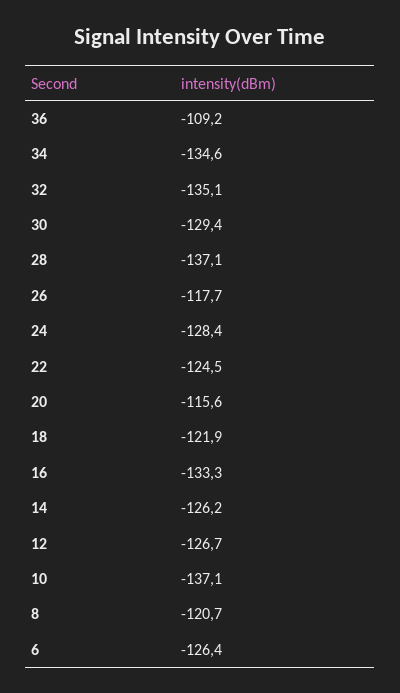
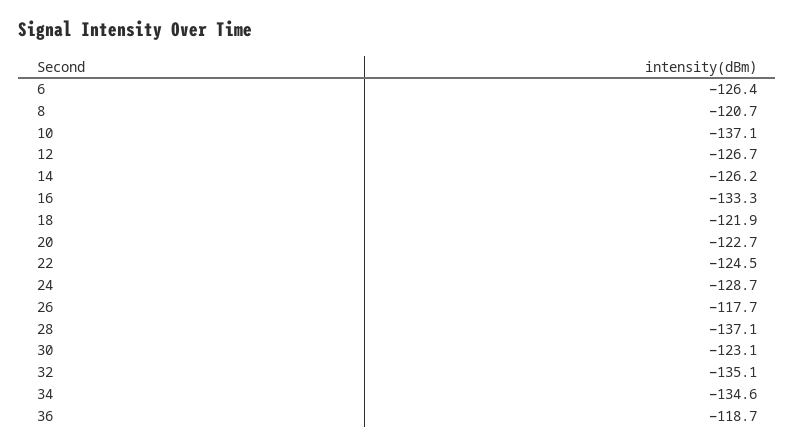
36: -109.2 -> -118.7
30: -129.4 -> -123.1
24: -128.4 -> -128.7
20: -115.6 -> -122.7

